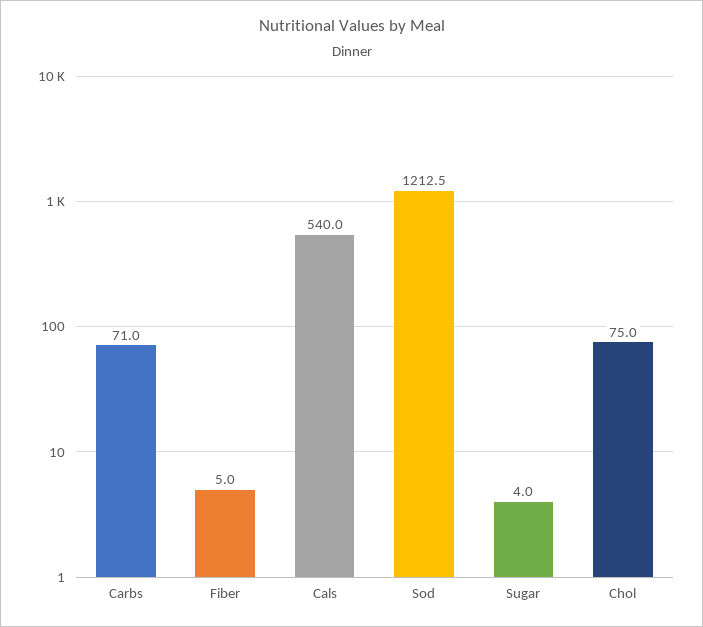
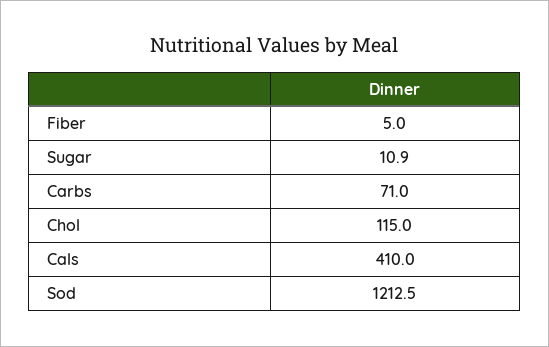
Cals: 540 -> 410
Sugar: 4 -> 10.9
Chol: 75 -> 115

